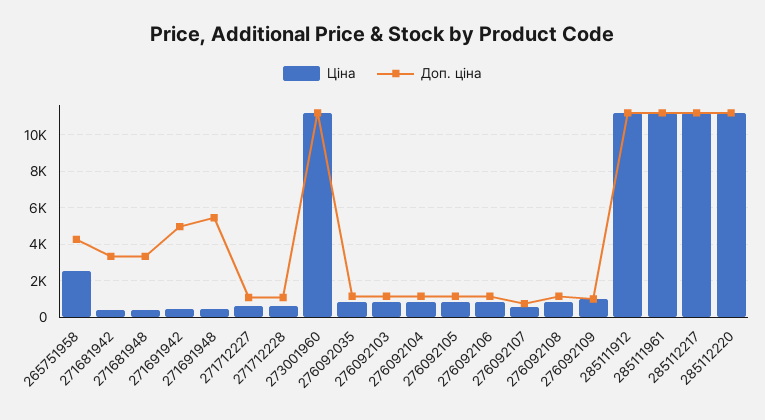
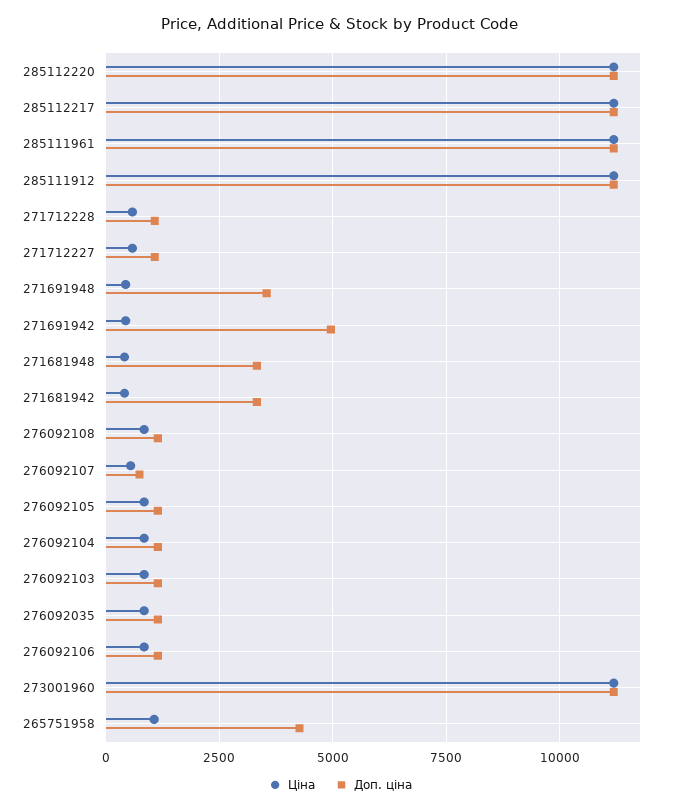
Ціна, 265751958: 2500 -> 1000
Доп. ціна, 271691948: 5500 -> 3500
Ціна, 276092109: 1000 -> none
Доп. ціна, 276092109: 1000 -> none

